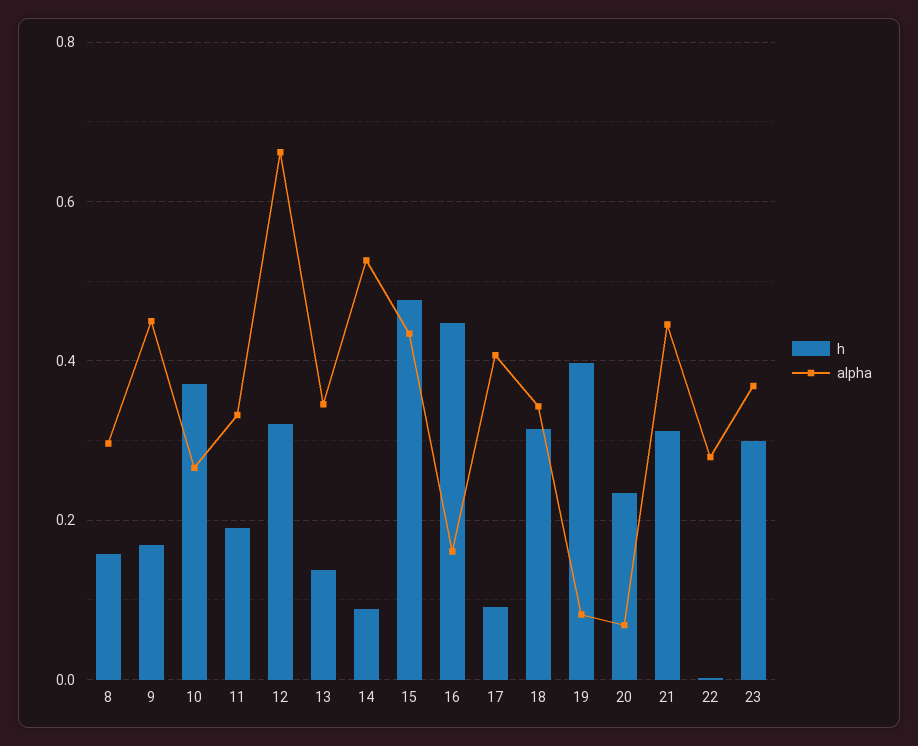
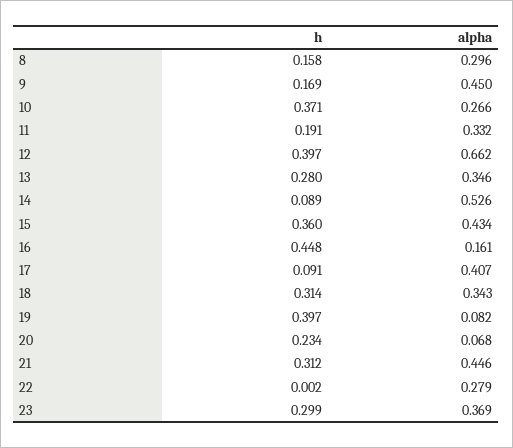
h, 12: 0.32 -> 0.397
h, 13: 0.14 -> 0.28
h, 15: 0.48 -> 0.36

